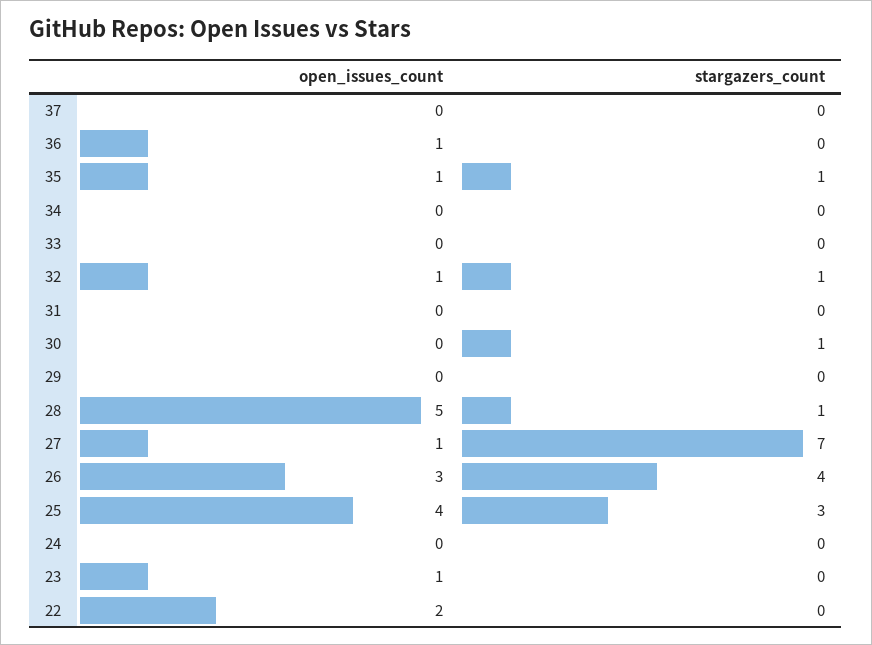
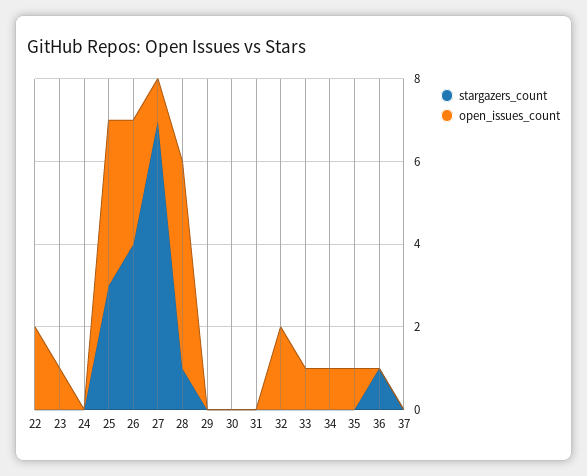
open_issues_count, 36: 1 -> 0
stargazers_count, 36: 0 -> 1
stargazers_count, 35: 1 -> 0
open_issues_count, 34: 0 -> 1
open_issues_count, 33: 0 -> 1
open_issues_count, 32: 1 -> 2
stargazers_count, 32: 1 -> 0
stargazers_count, 30: 1 -> 0

